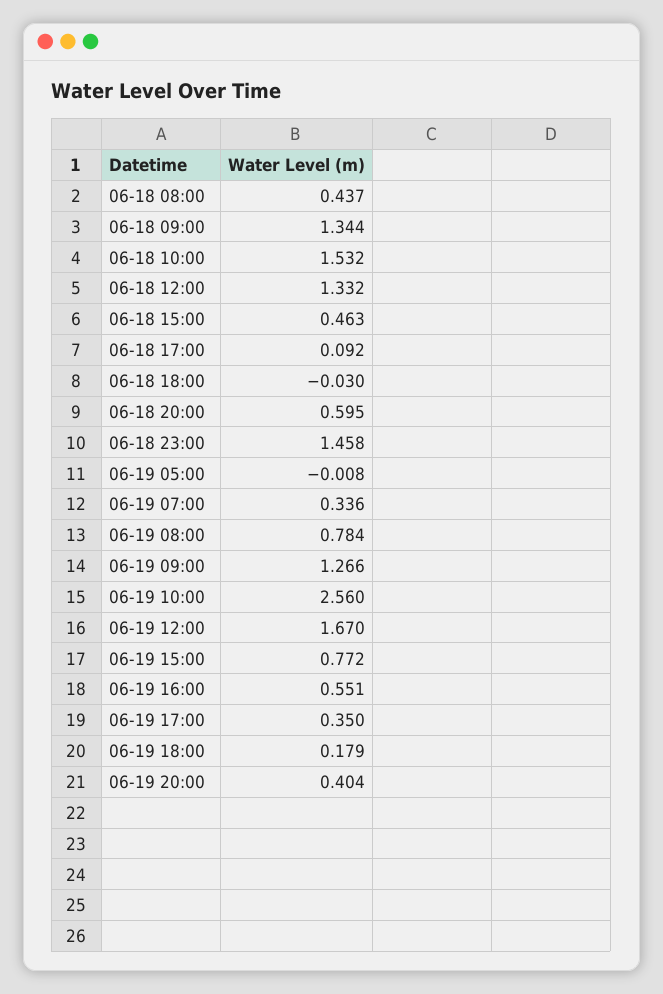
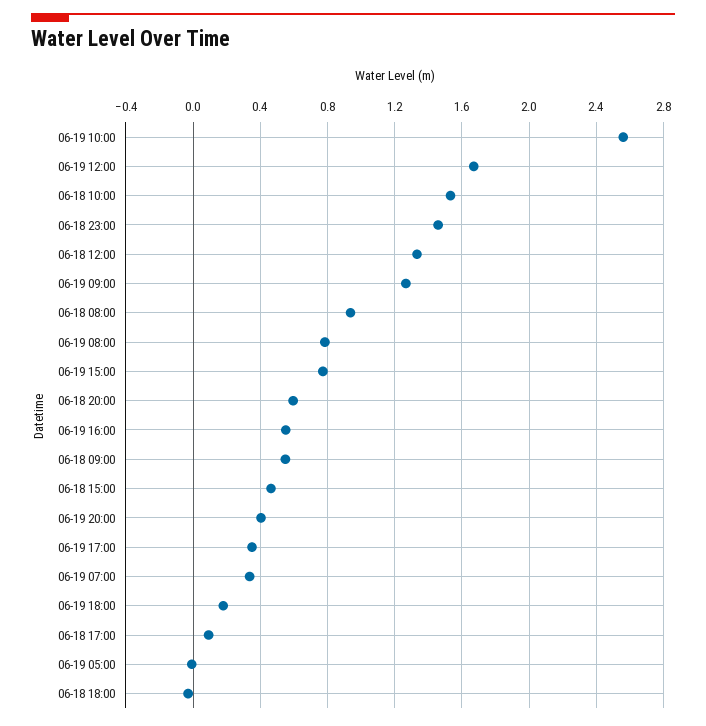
06-18 08:00: 0.437 -> 0.95
06-18 09:00: 1.344 -> 0.55

